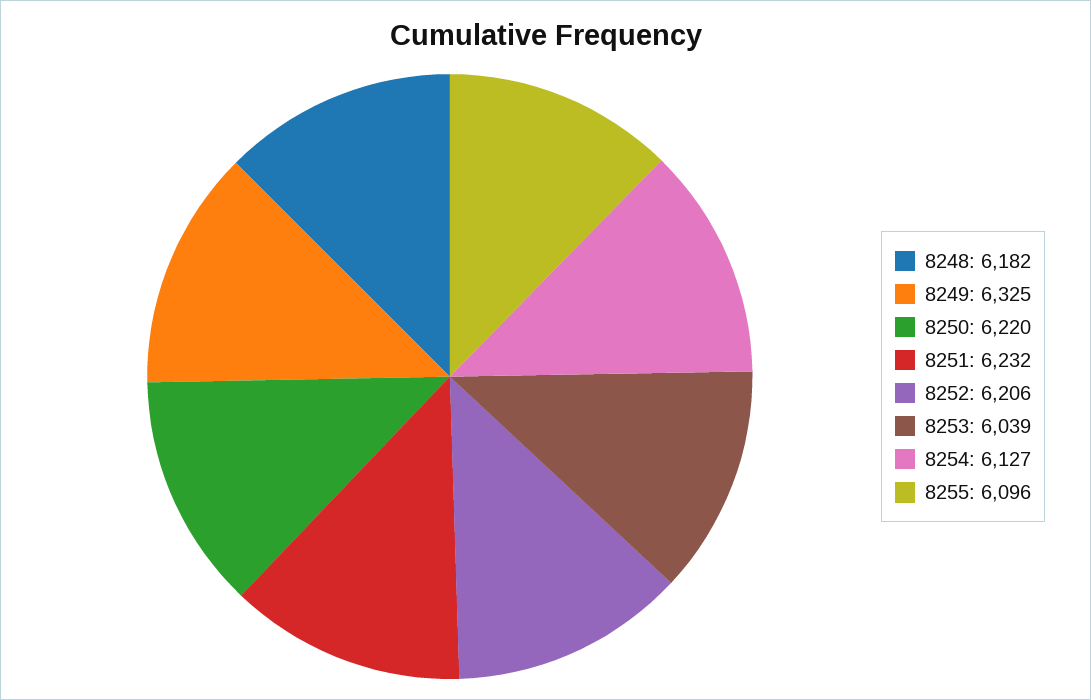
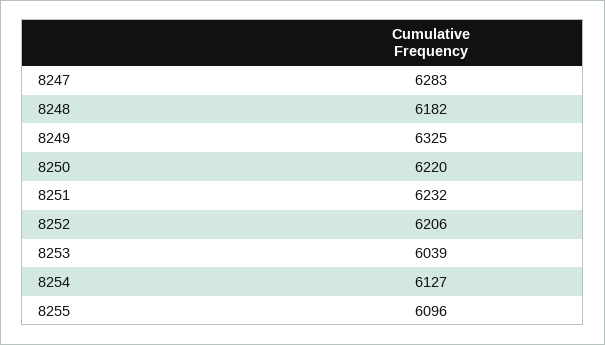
8247: none -> 6283

